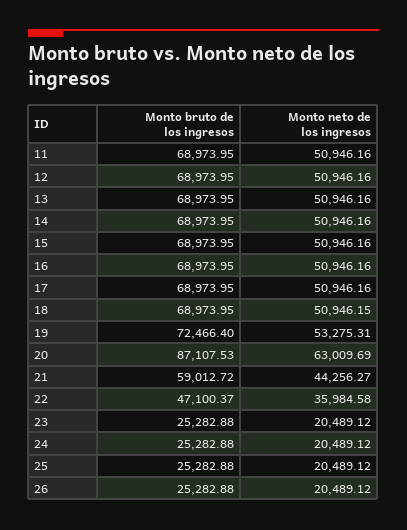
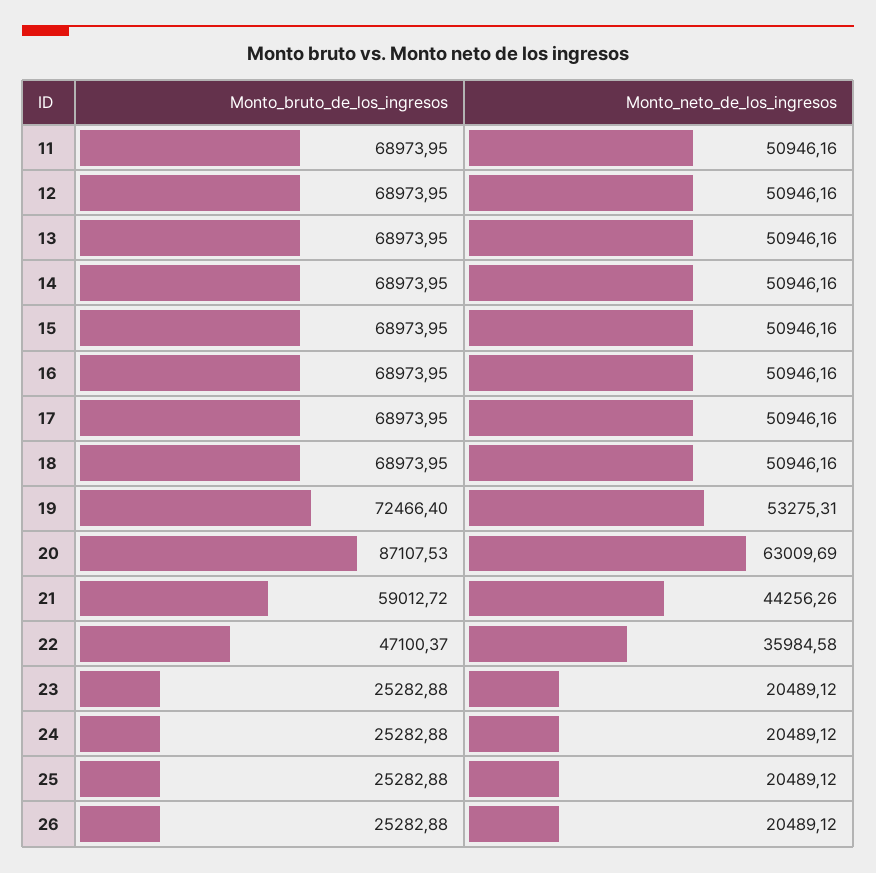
Monto neto de los ingresos, 18: 50946.15 -> 50946.16
Monto neto de los ingresos, 21: 44256.27 -> 44256.26

